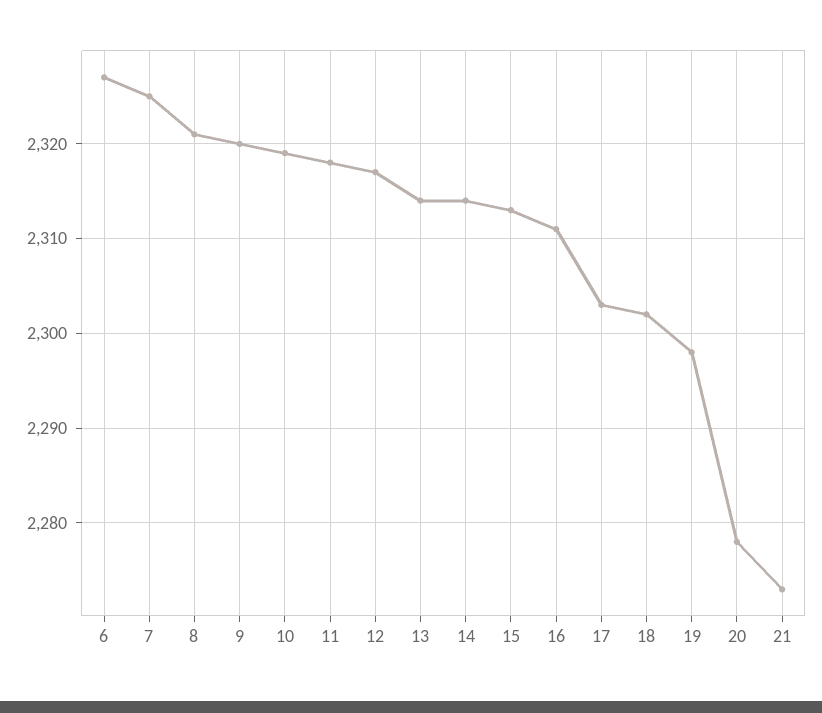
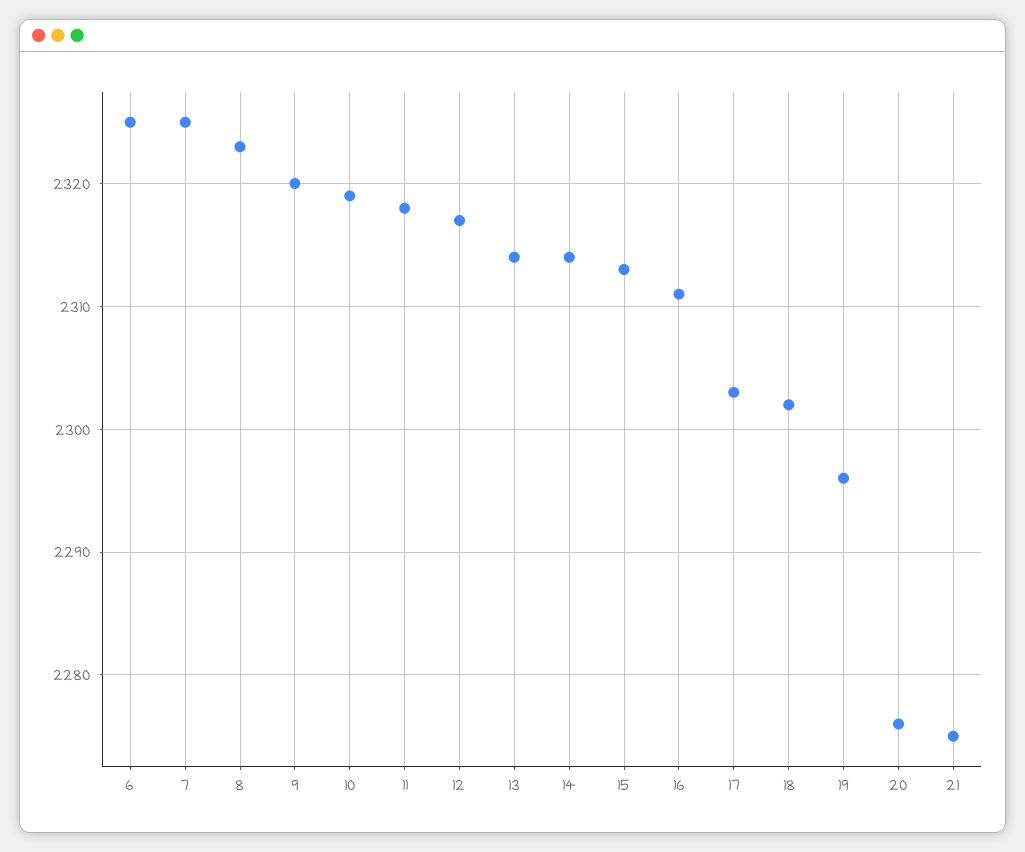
6: 2327 -> 2325
8: 2321 -> 2323
19: 2298 -> 2296
20: 2278 -> 2276
21: 2273 -> 2275

